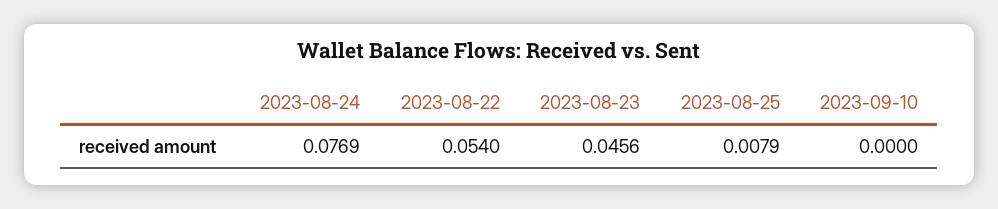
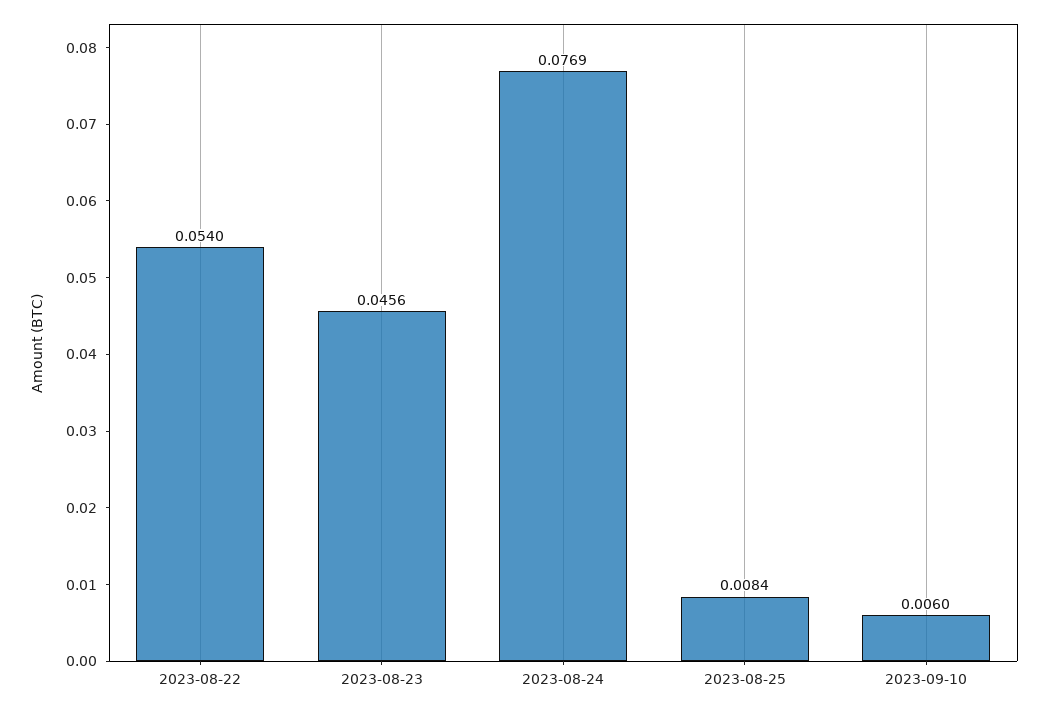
2023-08-25: 0.0079 -> 0.0084
2023-09-10: 0 -> 0.006

